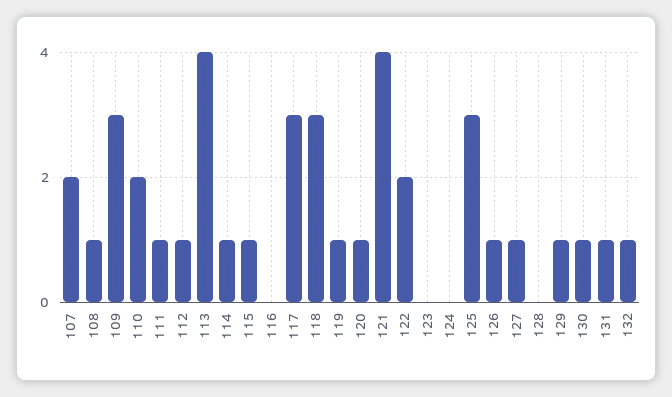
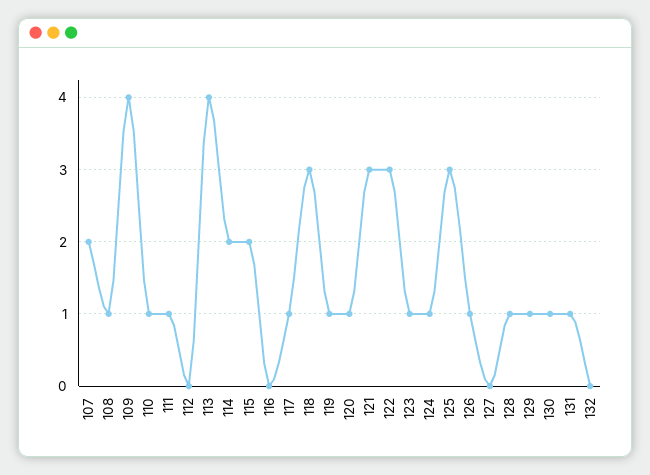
109: 3 -> 4
110: 2 -> 1
112: 1 -> 0
114: 1 -> 2
115: 1 -> 2
117: 3 -> 1
121: 4 -> 3
122: 2 -> 3
123: 0 -> 1
124: 0 -> 1
127: 1 -> 0
128: 0 -> 1
132: 1 -> 0

